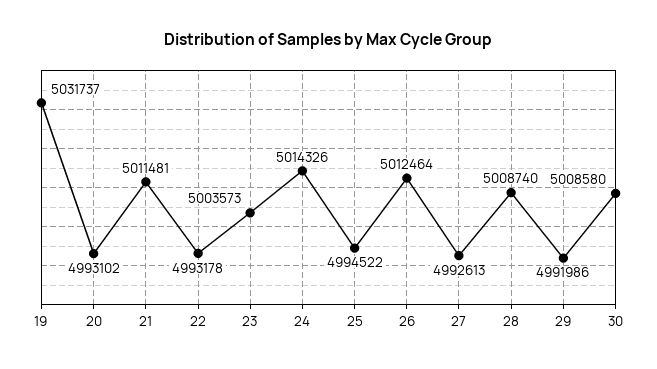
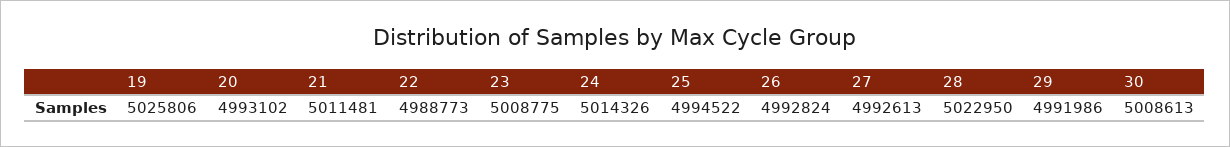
19: 5031737 -> 5025806
22: 4993178 -> 4988773
23: 5003573 -> 5008775
26: 5012464 -> 4992824
28: 5008740 -> 5022950
30: 5008580 -> 5008613

